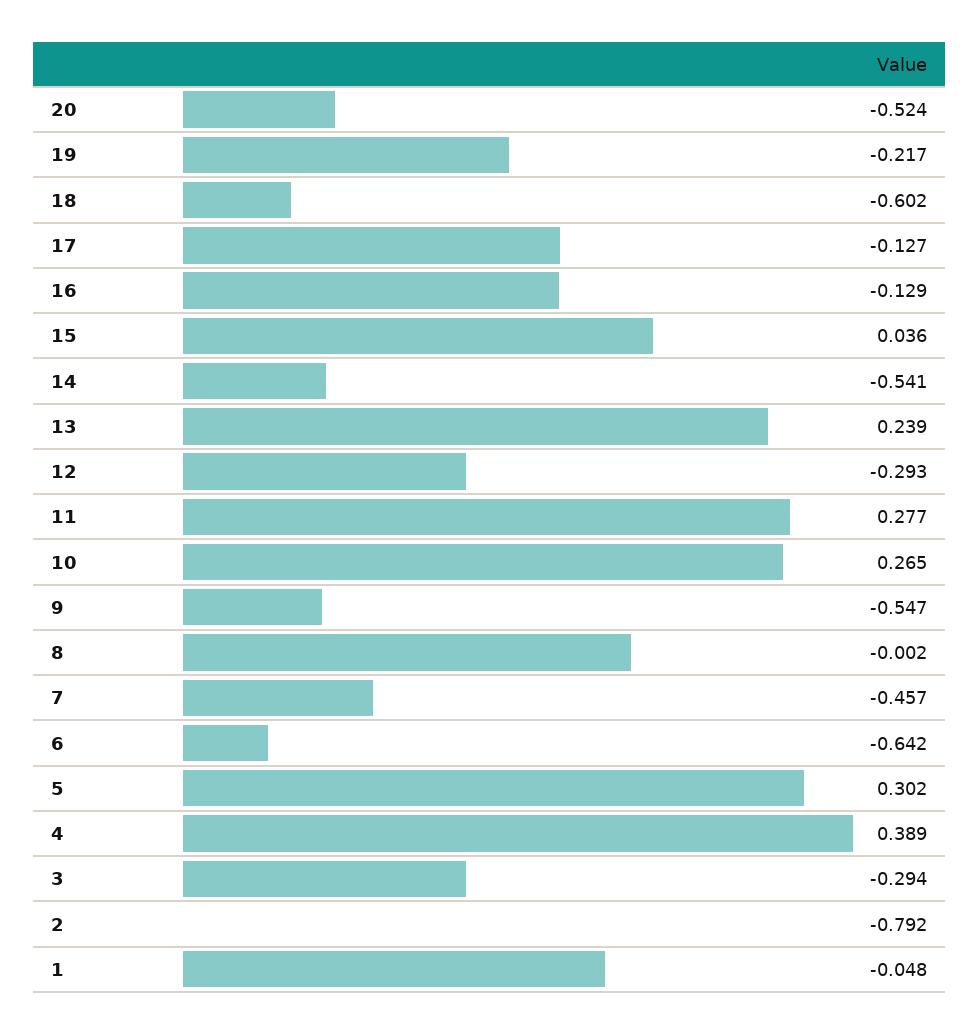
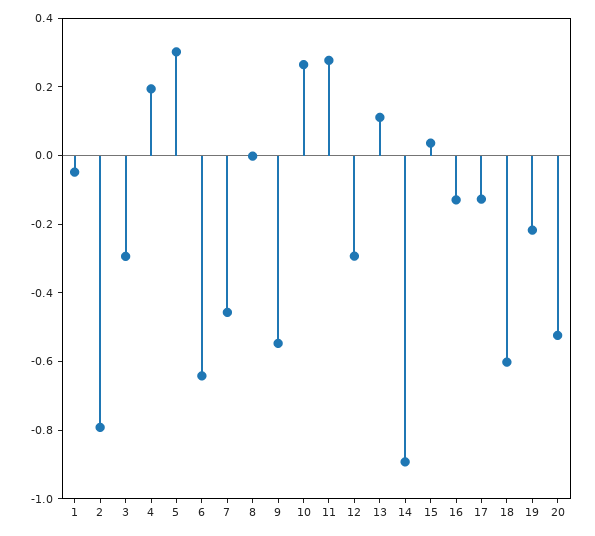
14: -0.541 -> -0.9
13: 0.239 -> 0.1
4: 0.389 -> 0.2

